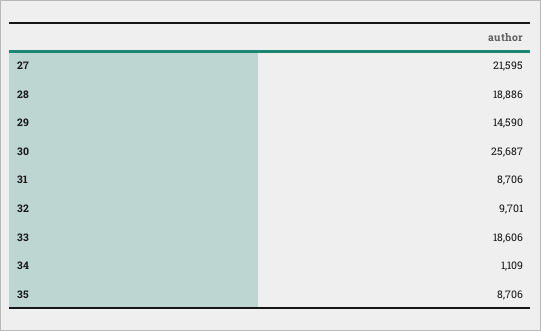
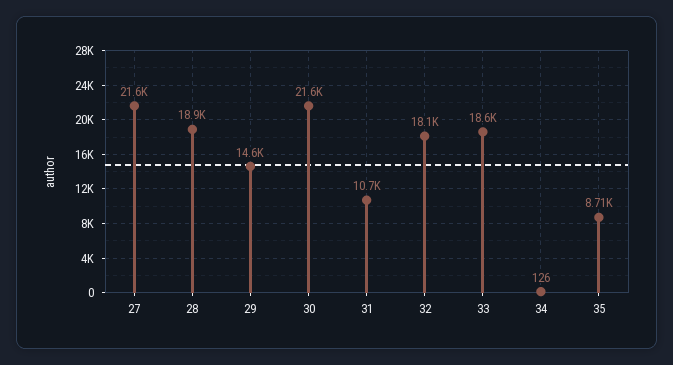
30: 25687 -> 21600
31: 8706 -> 10700
32: 9701 -> 18100
34: 1109 -> 126

